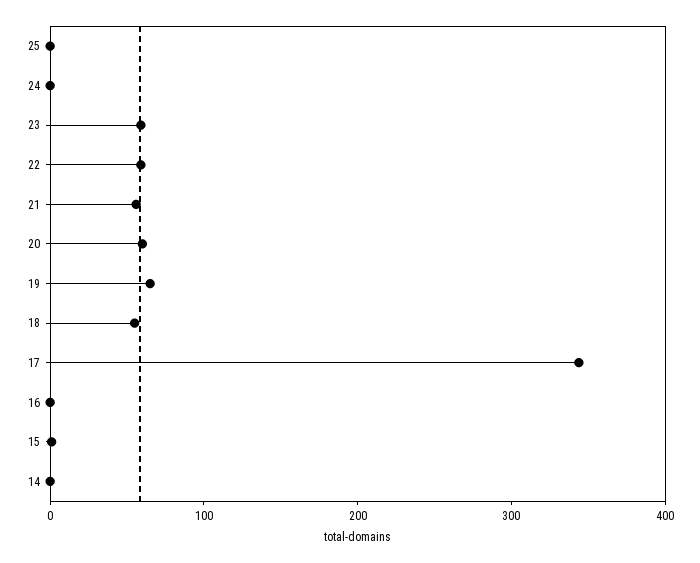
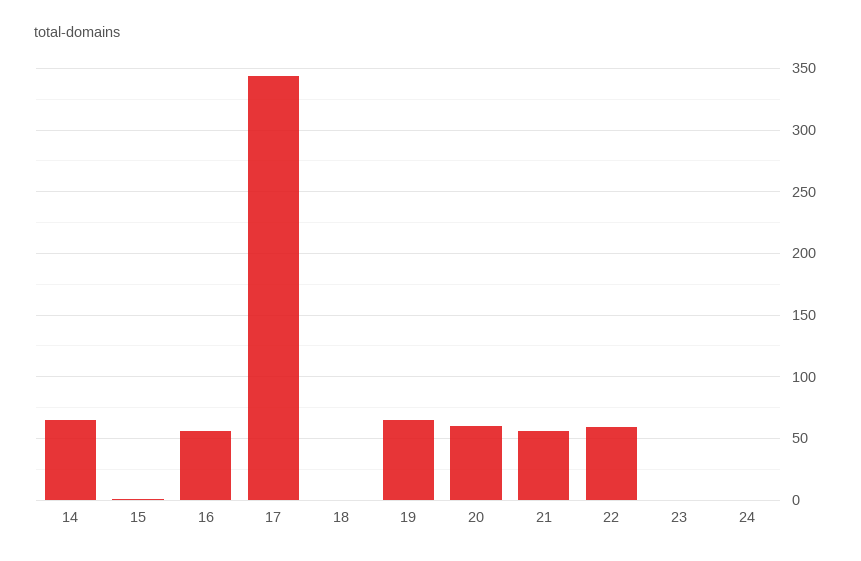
25: 0 -> none
23: 60 -> 0
18: 60 -> 0
16: 0 -> 55
14: 0 -> 65

